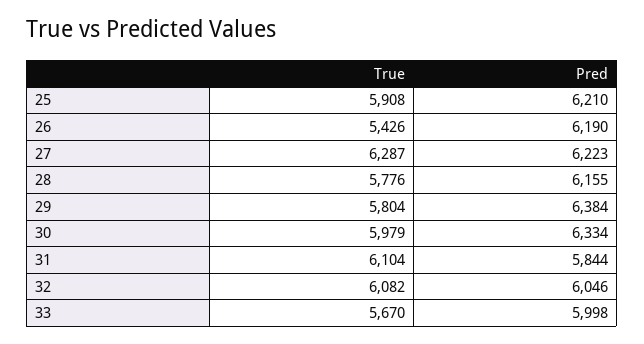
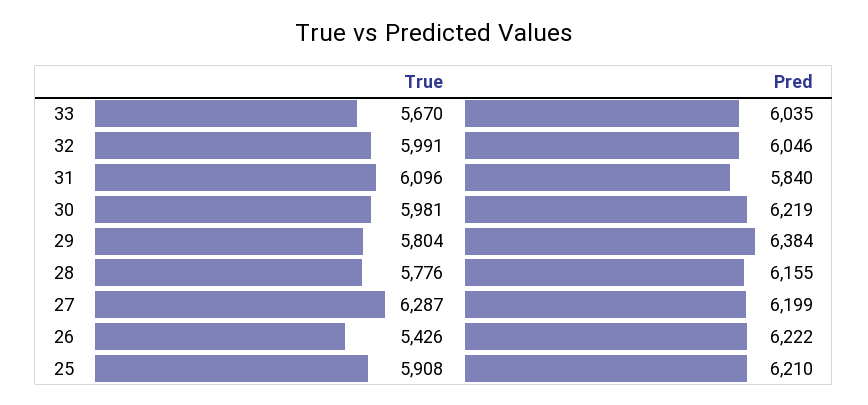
Pred, 26: 6190 -> 6222
Pred, 27: 6223 -> 6199
True, 30: 5979 -> 5981
Pred, 30: 6334 -> 6219
True, 31: 6104 -> 6096
Pred, 31: 5844 -> 5840
True, 32: 6082 -> 5991
Pred, 33: 5998 -> 6035

